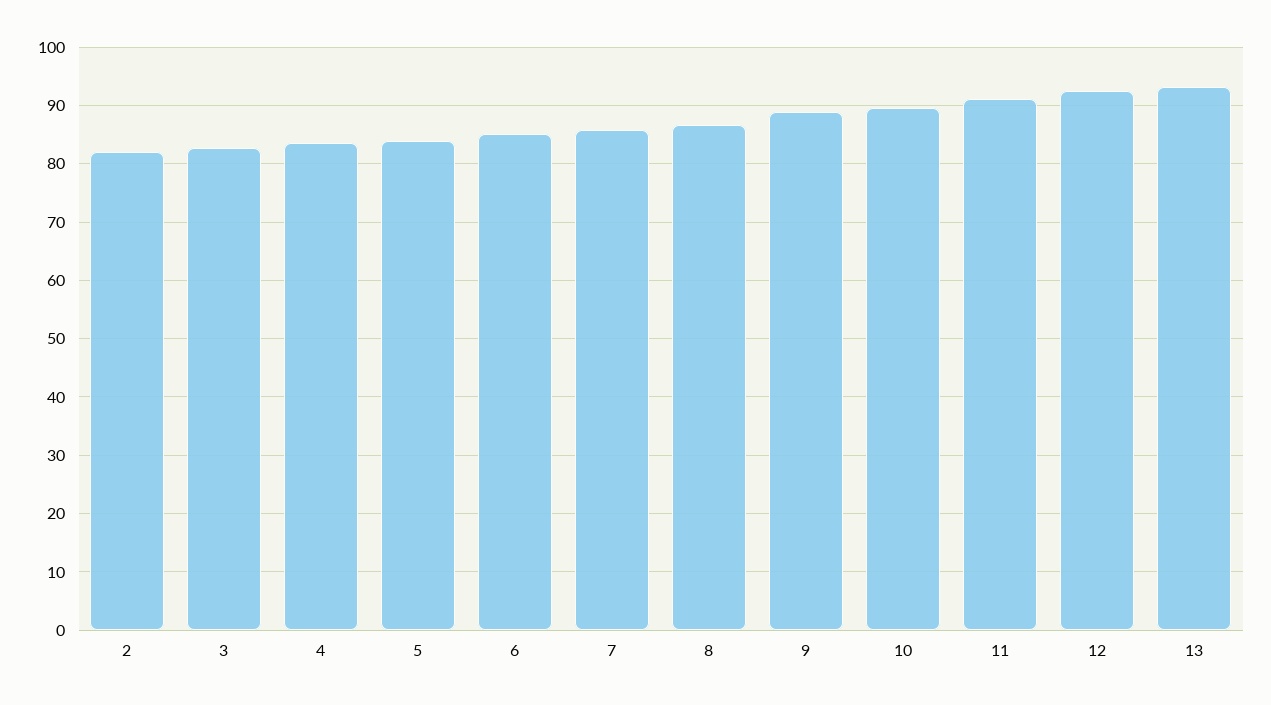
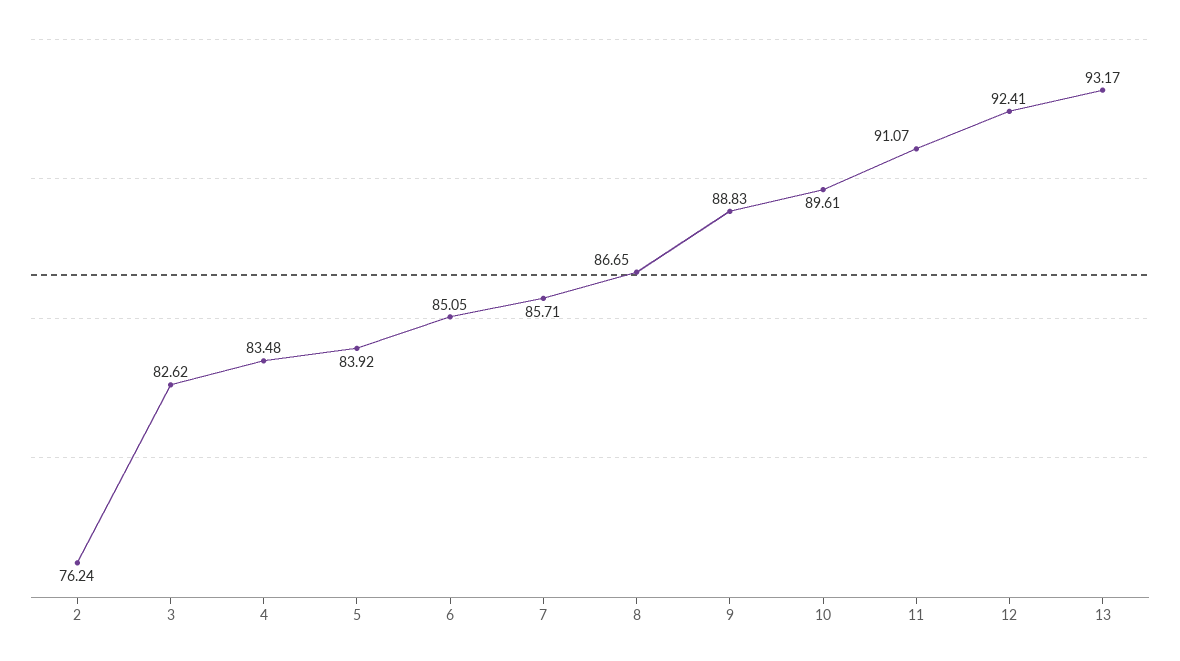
2: 82 -> 76.24

